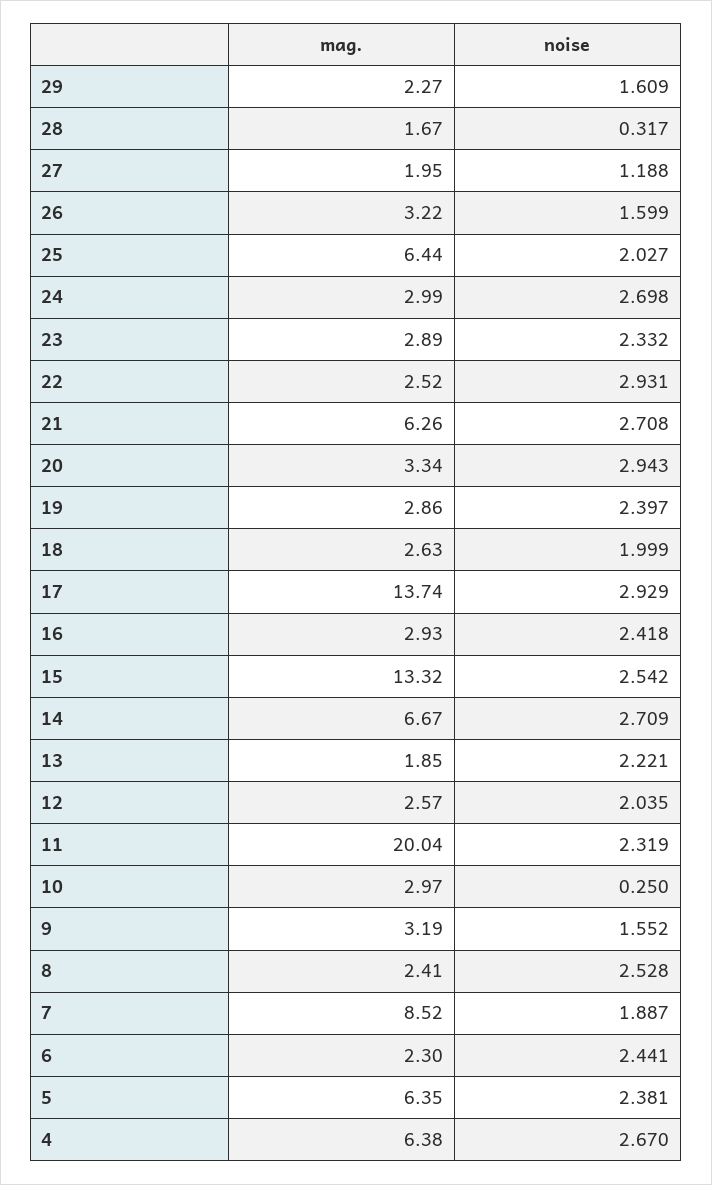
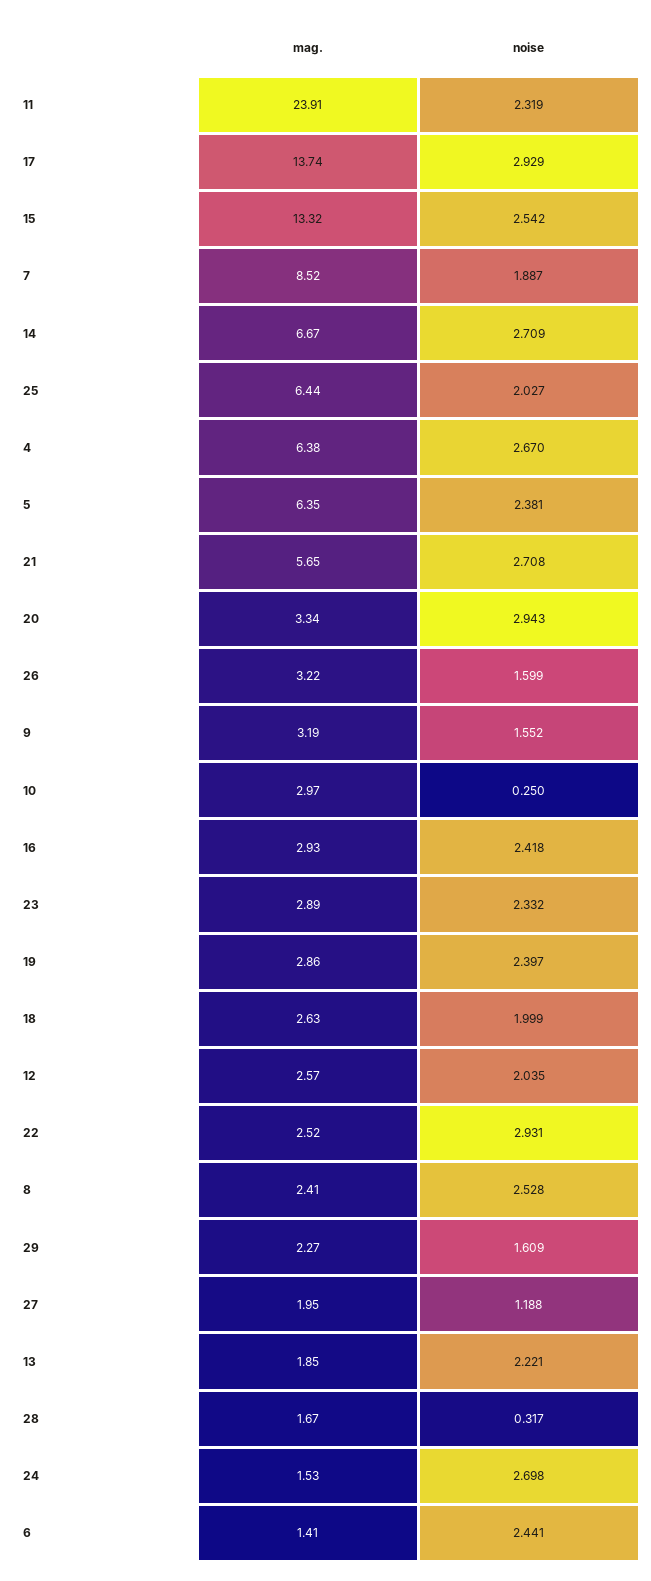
mag., 24: 2.99 -> 1.53
mag., 21: 6.26 -> 5.65
mag., 11: 20.04 -> 23.91
mag., 6: 2.3 -> 1.41

